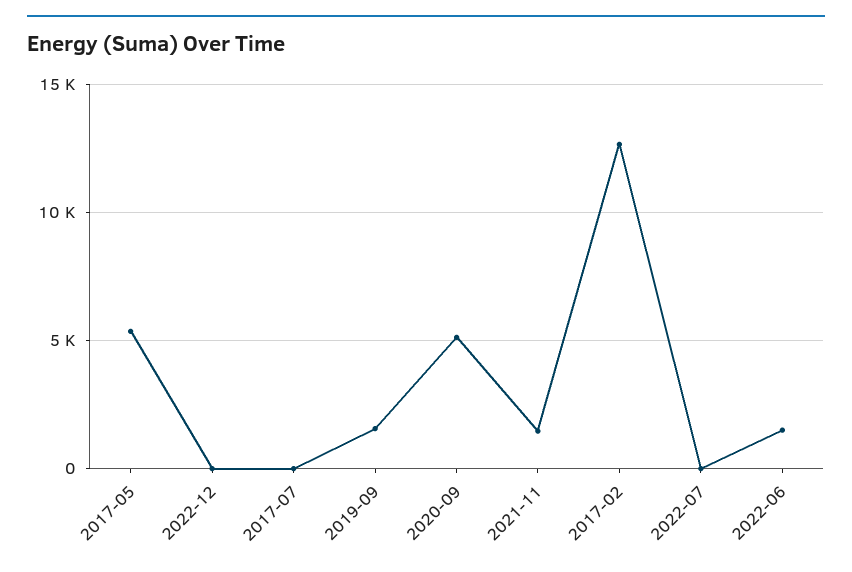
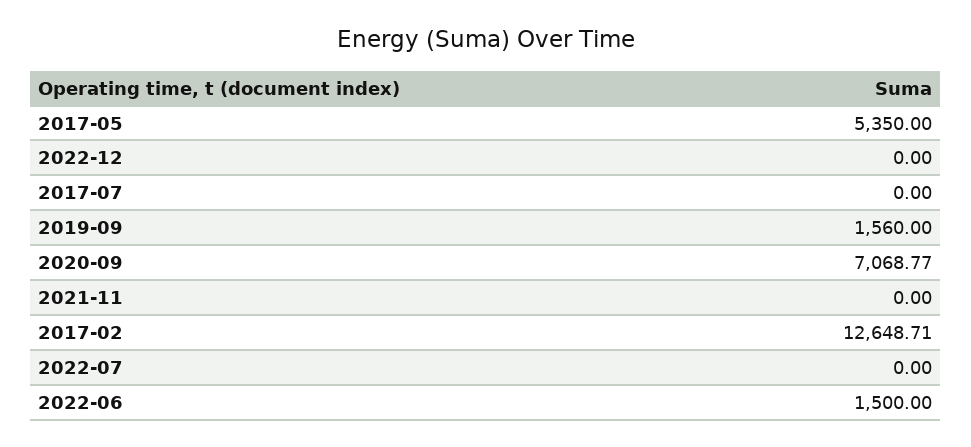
2020-09: 5000 -> 7068.77
2021-11: 1500 -> 0

